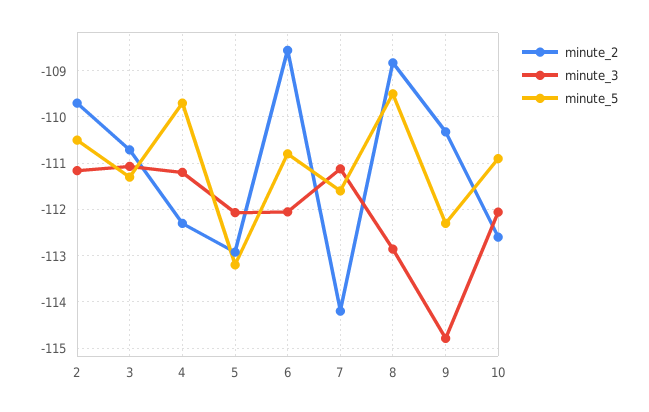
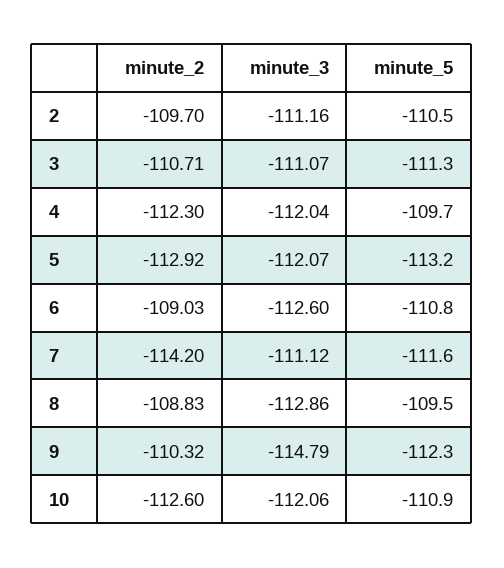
minute_3, 4: -111.2 -> -112.04
minute_2, 6: -108.6 -> -109.03
minute_3, 6: -112 -> -112.6

